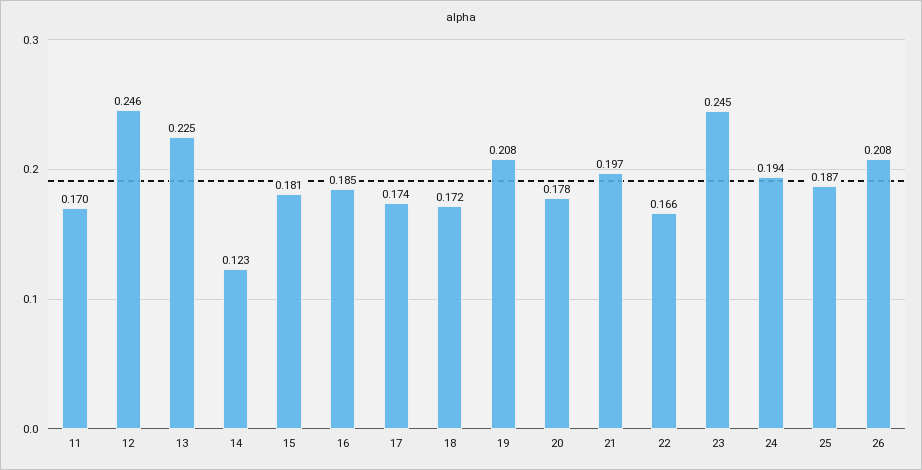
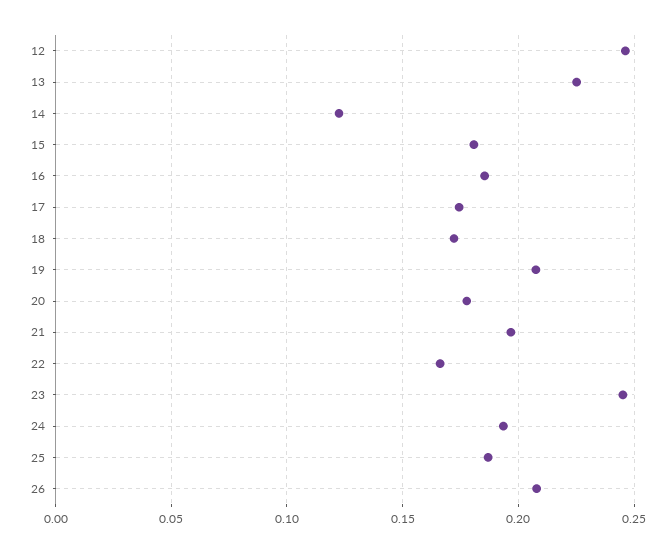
11: 0.17 -> none

